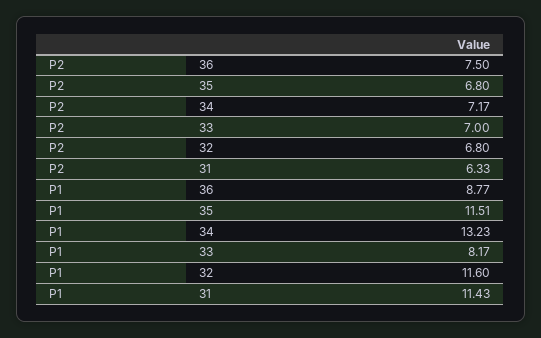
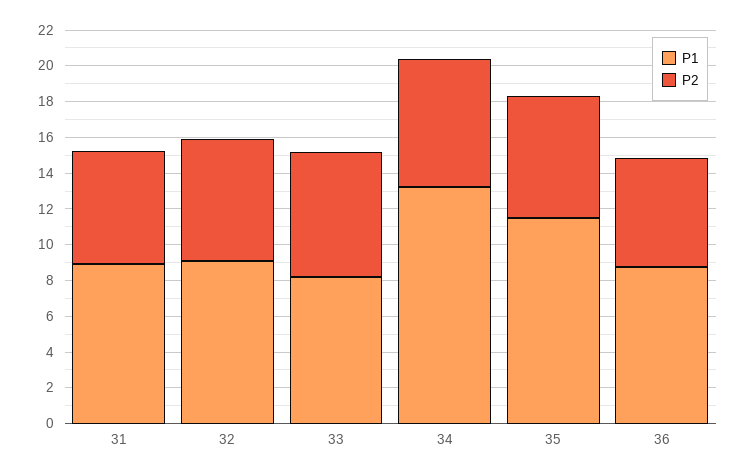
P2, 36: 7.5 -> 6
P1, 32: 11.6 -> 9
P1, 31: 11.43 -> 9

